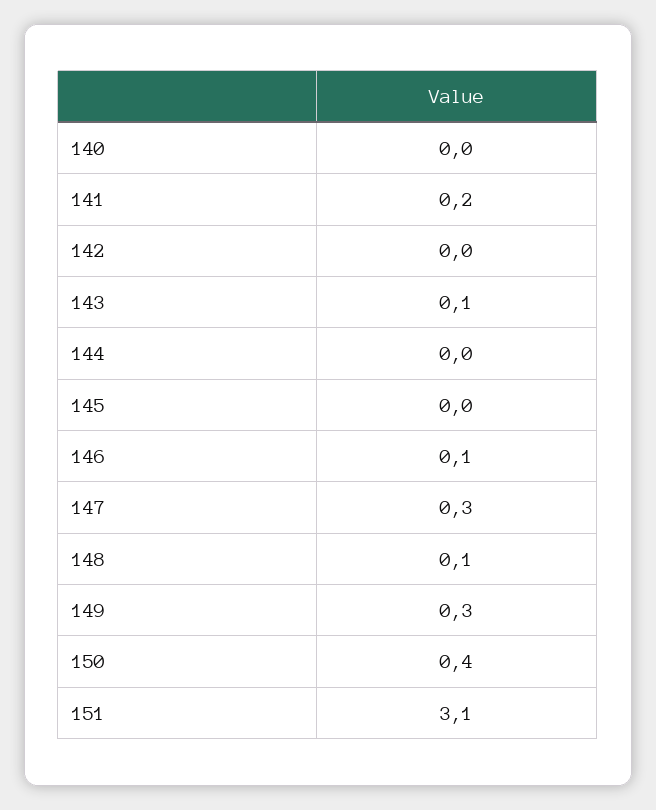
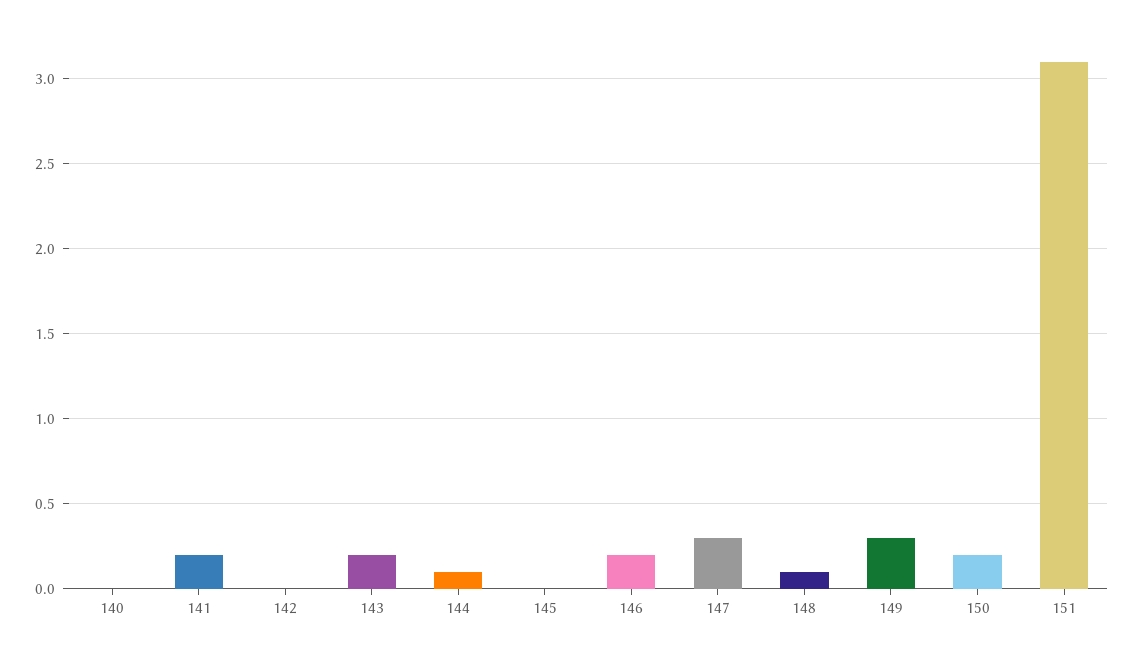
143: 0.1 -> 0.2
144: 0 -> 0.1
146: 0.1 -> 0.2
150: 0.4 -> 0.2

